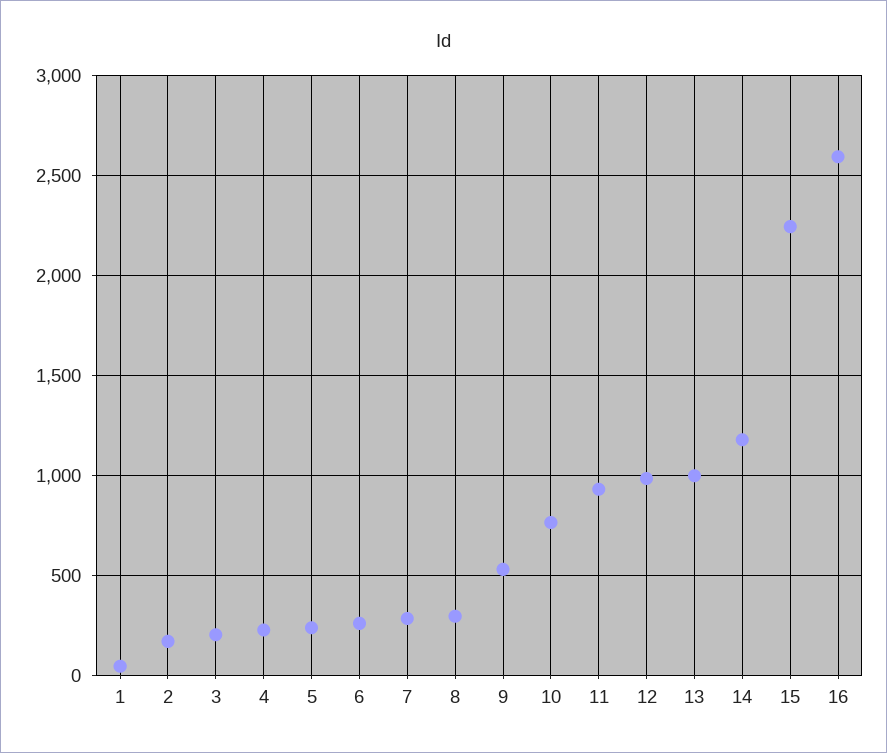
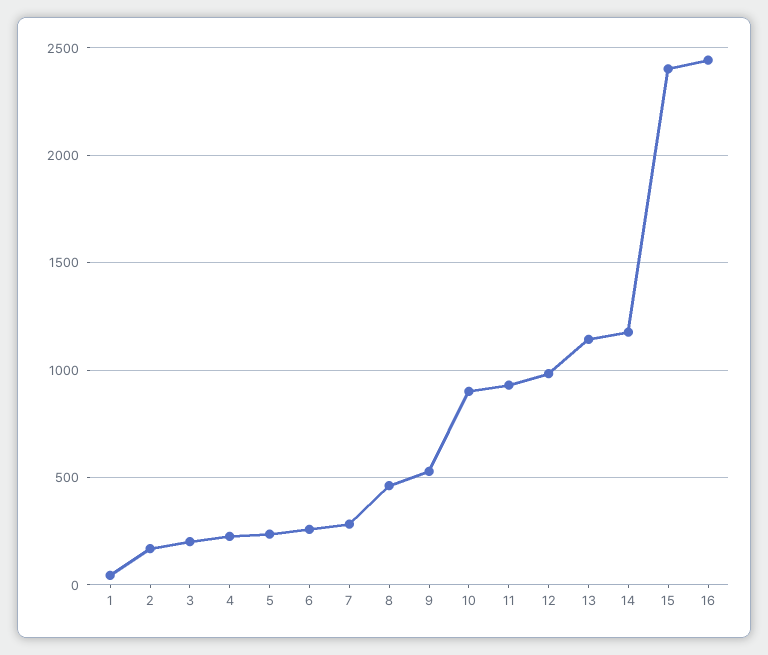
8: 300 -> 450
10: 750 -> 900
13: 1000 -> 1150
15: 2250 -> 2400
16: 2600 -> 2450

